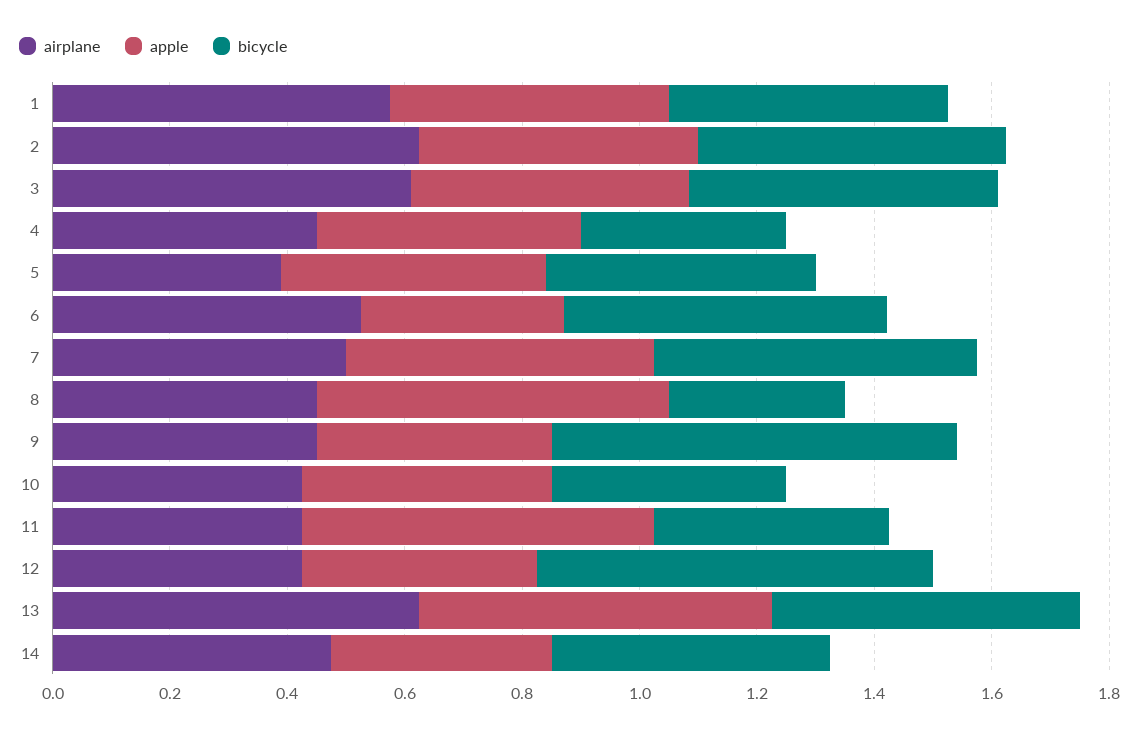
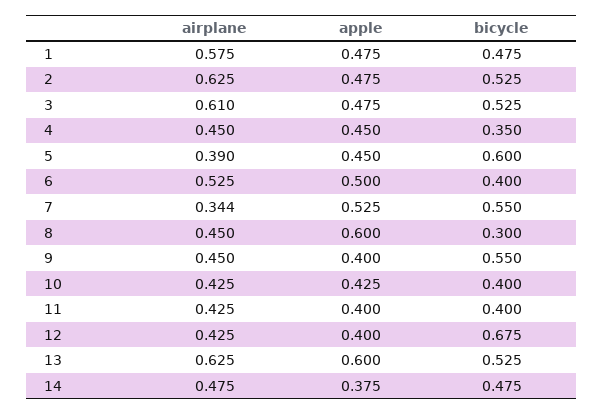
bicycle, 5: 0.45 -> 0.6
apple, 6: 0.35 -> 0.5
bicycle, 6: 0.55 -> 0.4
airplane, 7: 0.5 -> 0.344
bicycle, 9: 0.7 -> 0.55
apple, 11: 0.6 -> 0.4

